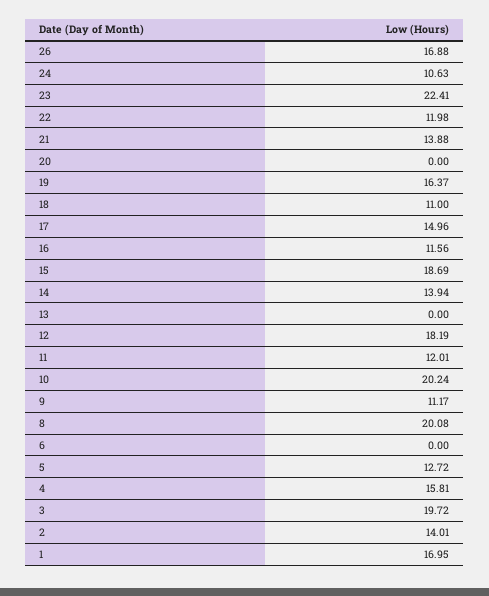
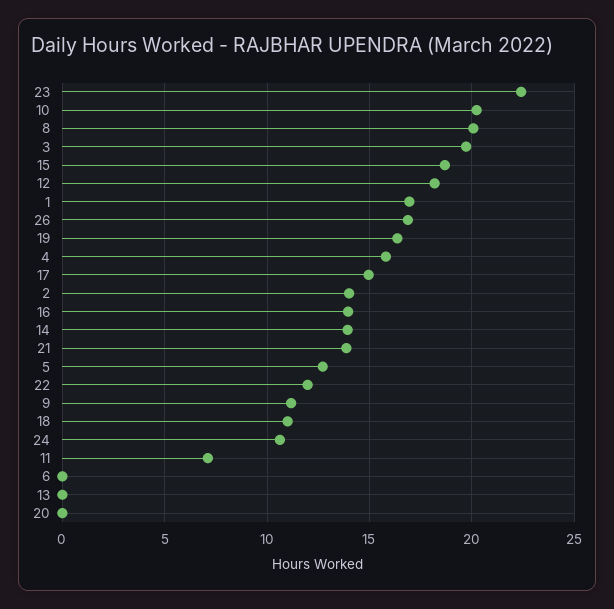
16: 11.56 -> 14
11: 12.01 -> 7

